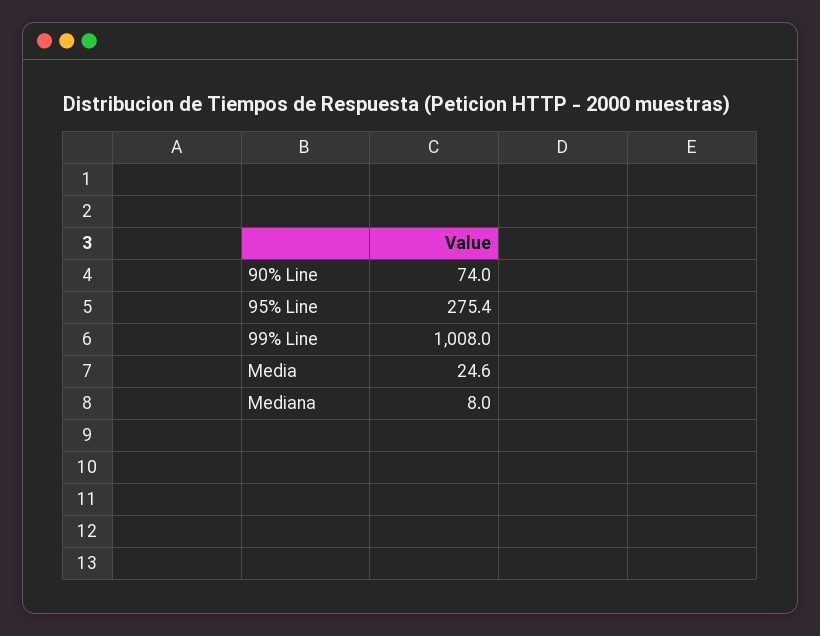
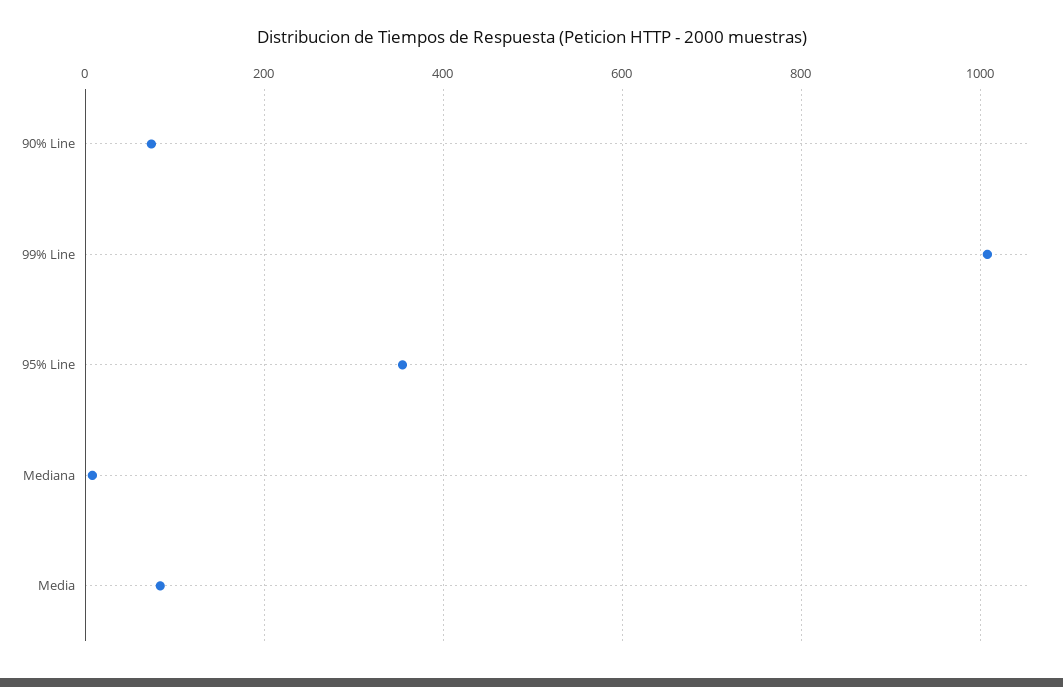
95% Line: 275.4 -> 360
Media: 24.6 -> 80

